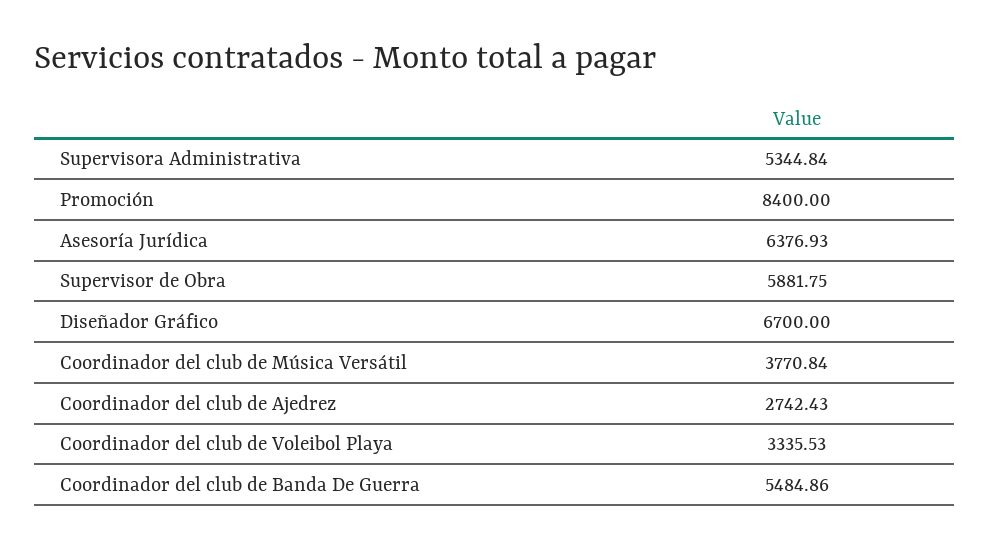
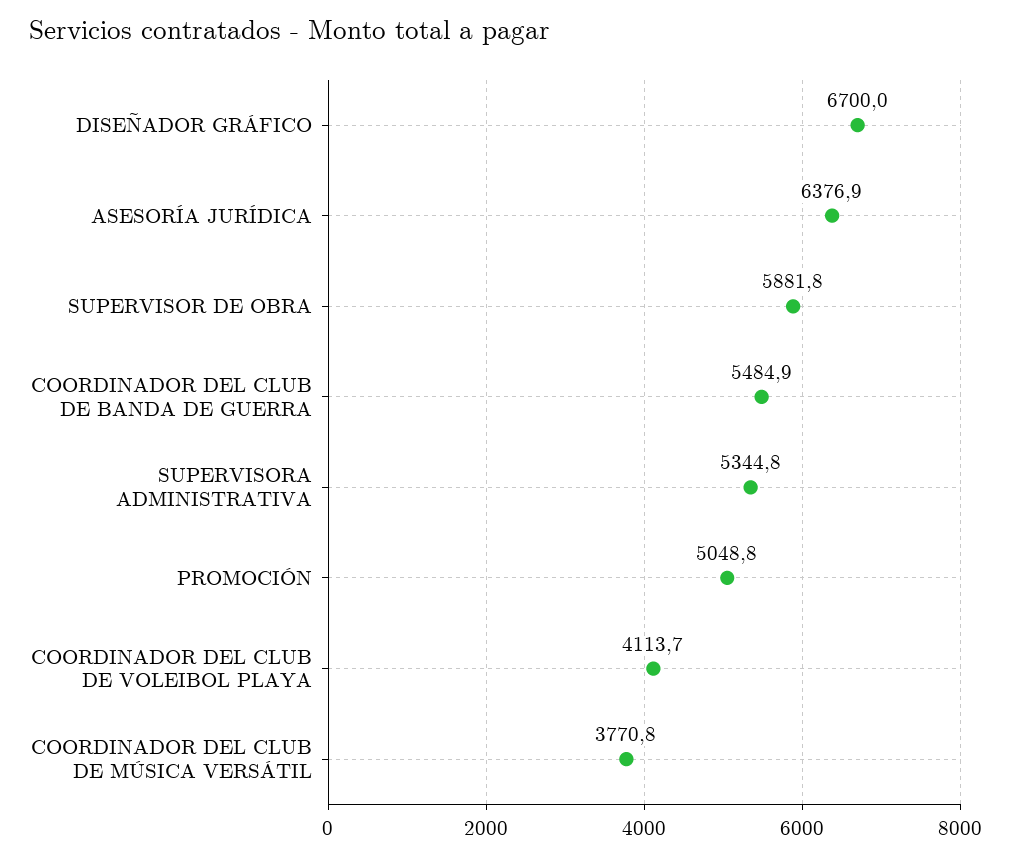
Promoción: 8400 -> 5048.8
Coordinador del club de Ajedrez: 2742.43 -> none
Coordinador del club de Voleibol Playa: 3335.53 -> 4113.7

